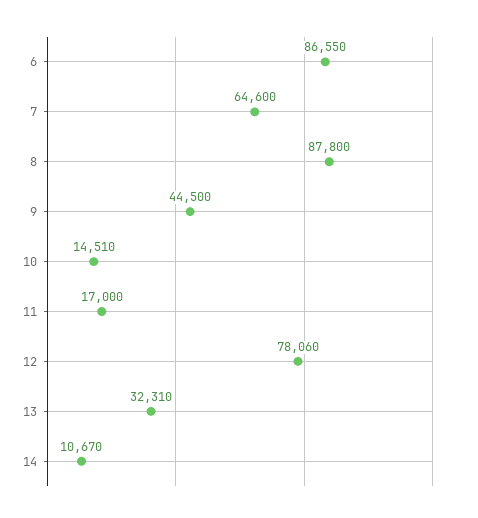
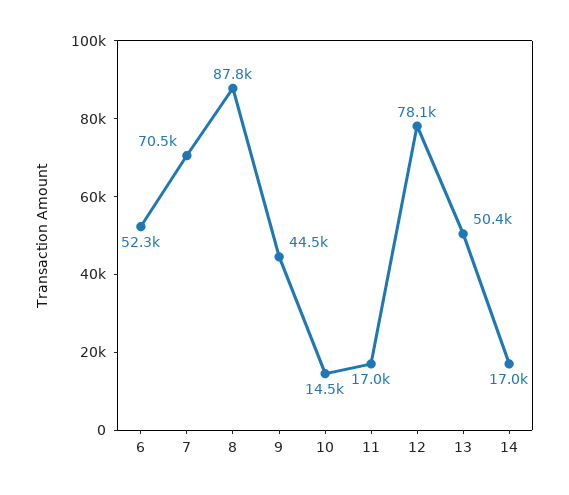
6: 86550 -> 52300
7: 64600 -> 70500
13: 32310 -> 50400
14: 10670 -> 17000

